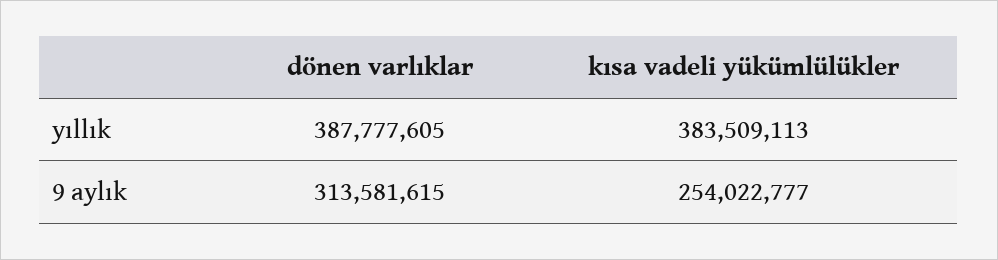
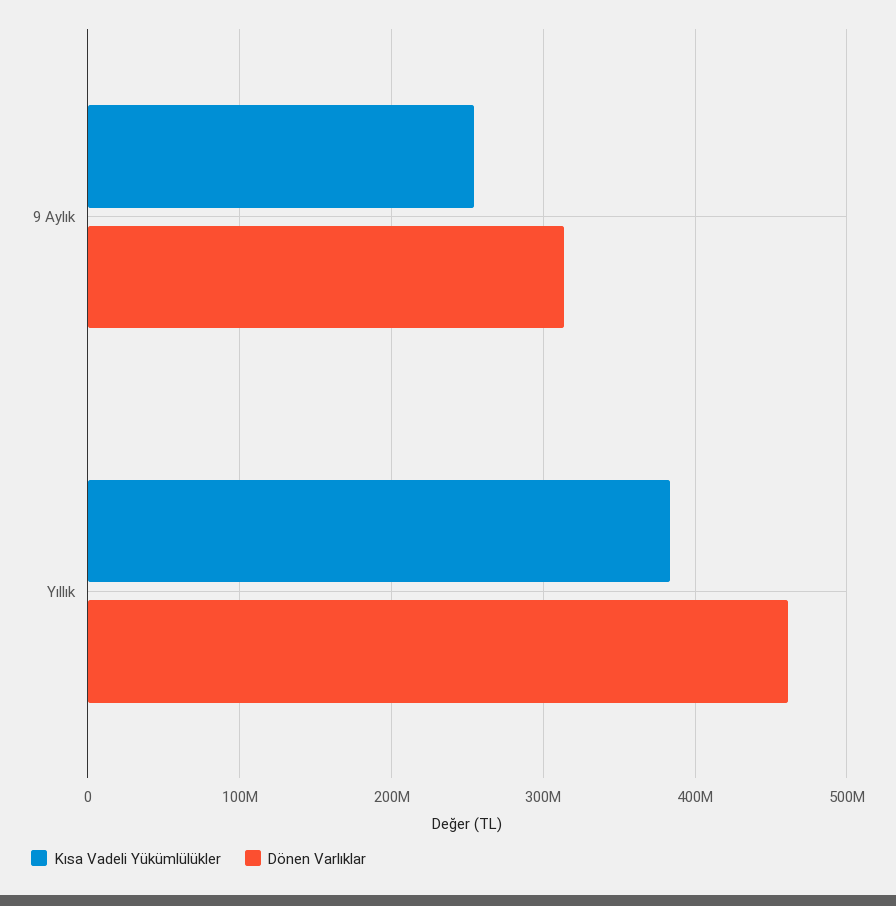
dönen varlıklar, yıllık: 387777605 -> 460000000

